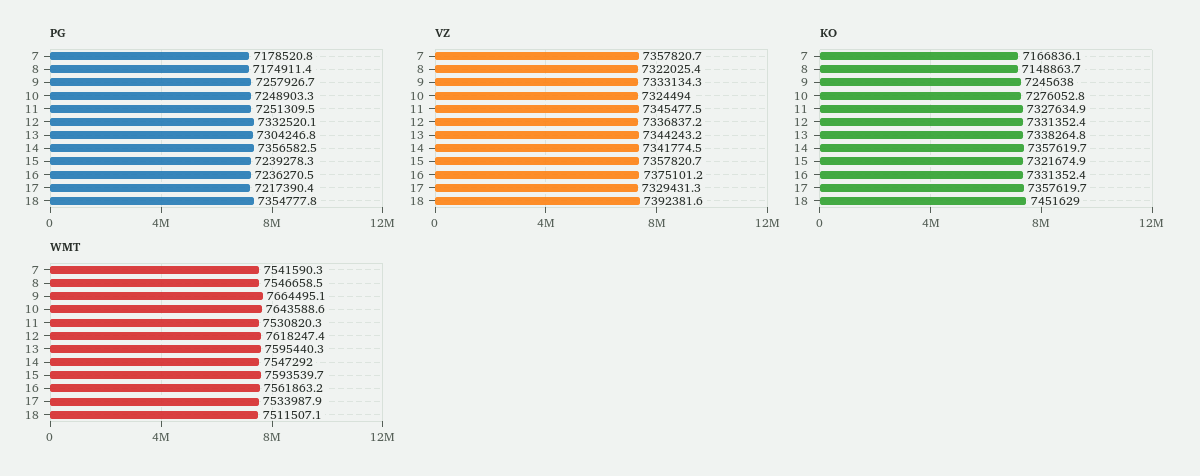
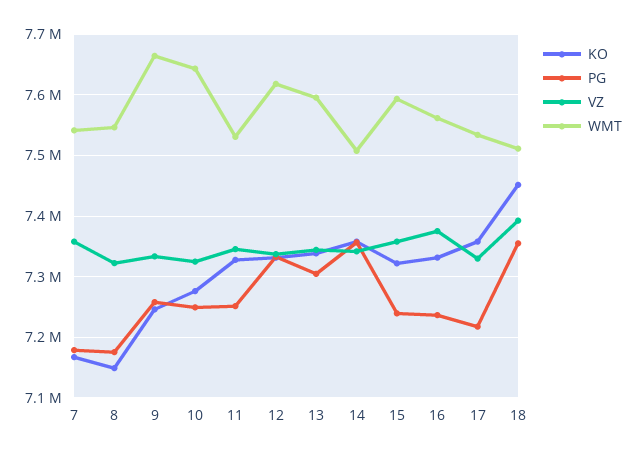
WMT, 14: 7547292 -> 7510000

